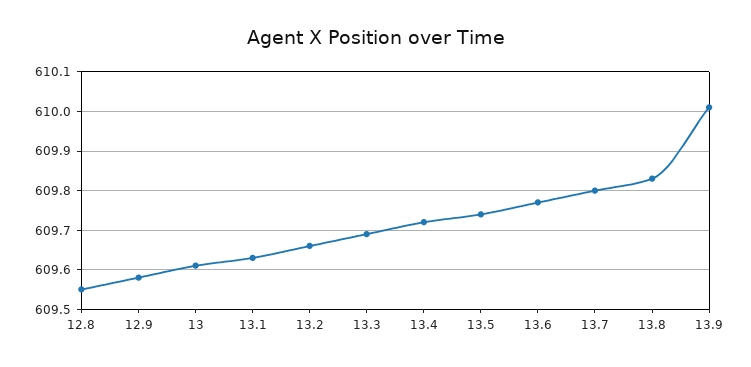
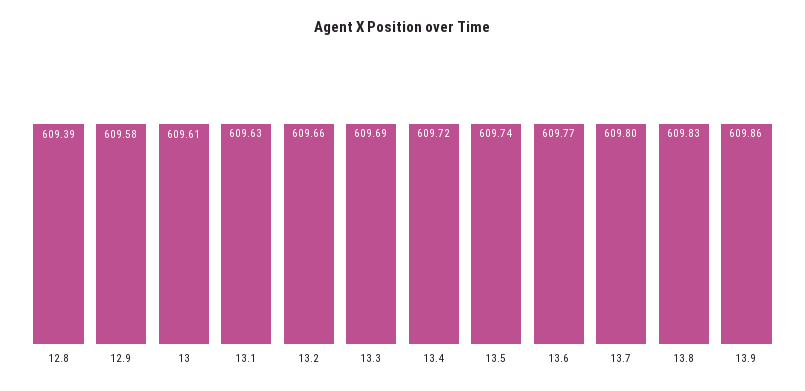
12.8: 609.55 -> 609.39
13.9: 610 -> 609.86

